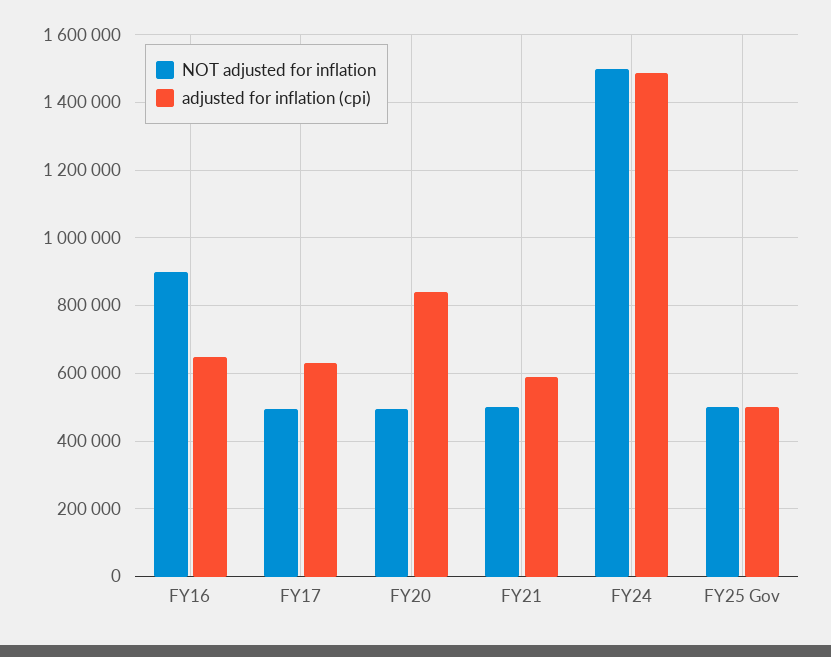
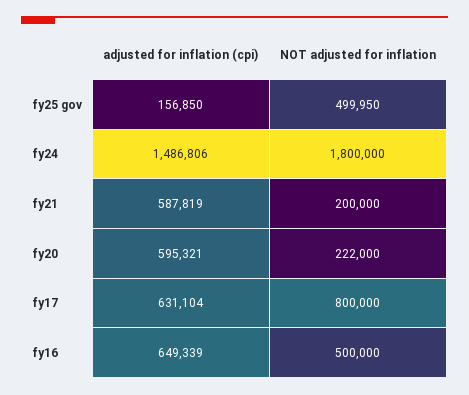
NOT adjusted for inflation, FY16: 900000 -> 500000
NOT adjusted for inflation, FY17: 500000 -> 800000
NOT adjusted for inflation, FY20: 500000 -> 222000
adjusted for inflation (cpi), FY20: 840000 -> 595321
NOT adjusted for inflation, FY21: 500000 -> 200000
NOT adjusted for inflation, FY24: 1500000 -> 1800000
adjusted for inflation (cpi), FY25 Gov: 500000 -> 156850

